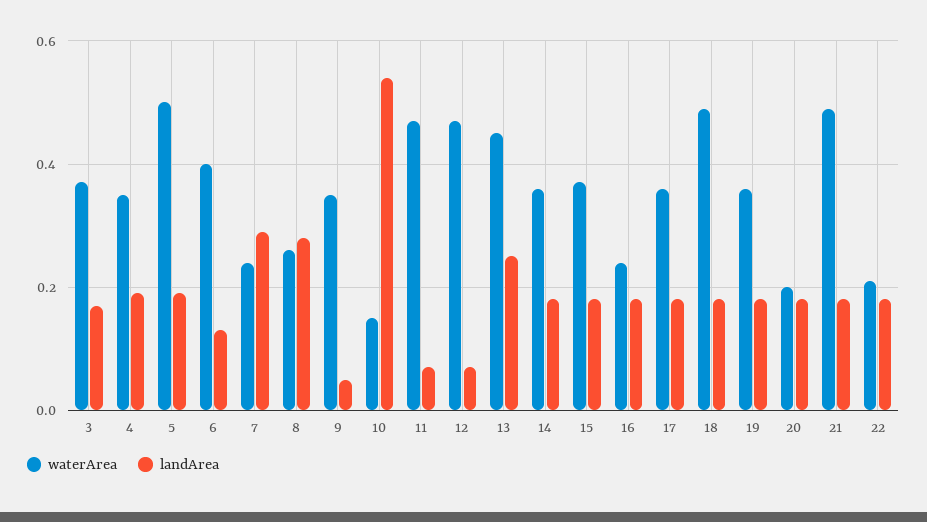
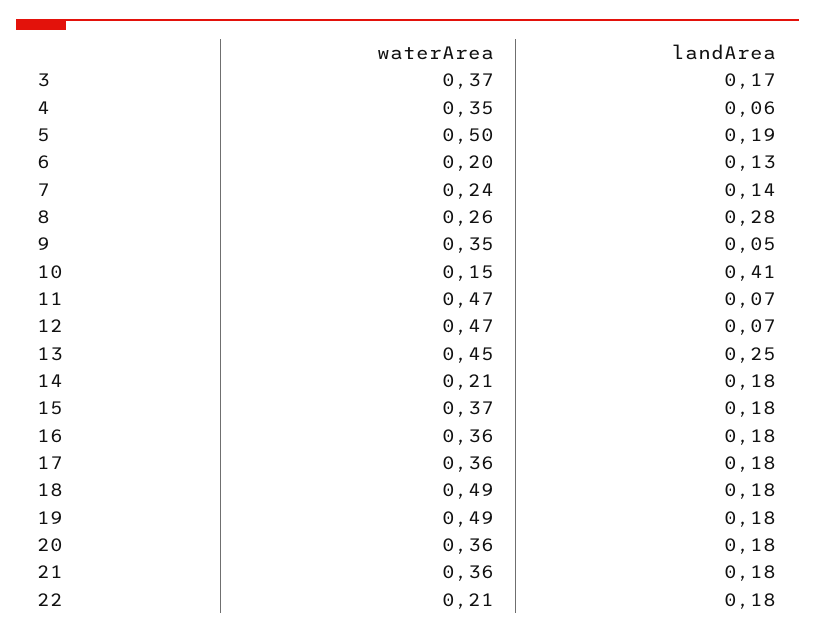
landArea, 4: 0.2 -> 0.06
waterArea, 6: 0.4 -> 0.2
landArea, 7: 0.3 -> 0.14
landArea, 10: 0.55 -> 0.41
waterArea, 14: 0.35 -> 0.21
waterArea, 16: 0.25 -> 0.36
waterArea, 19: 0.35 -> 0.49
waterArea, 20: 0.2 -> 0.36
waterArea, 21: 0.5 -> 0.36

